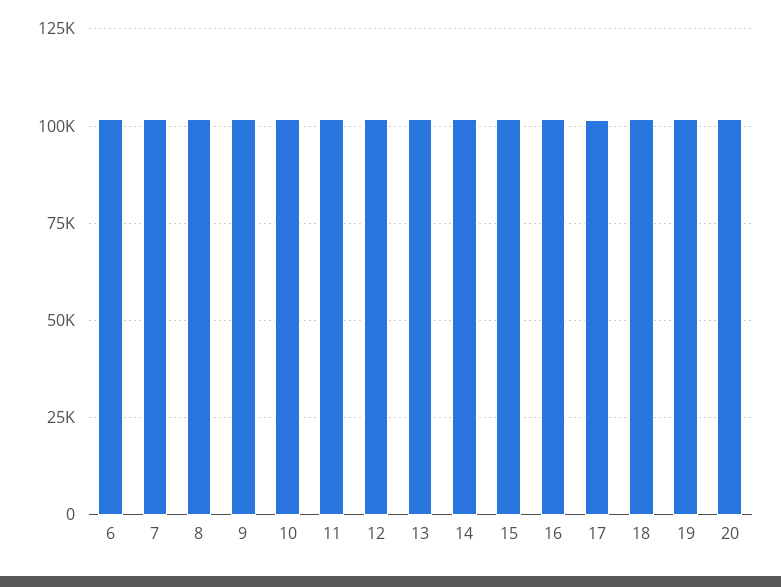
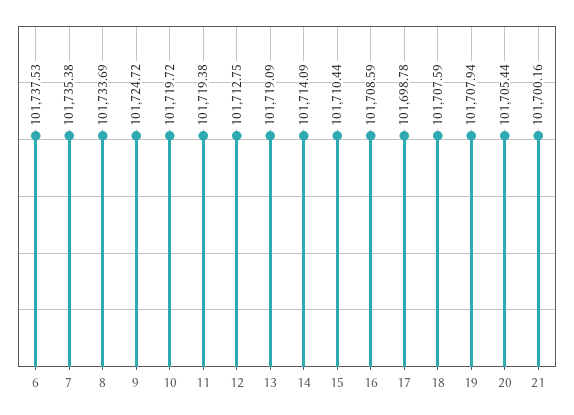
21: none -> 101700.16

